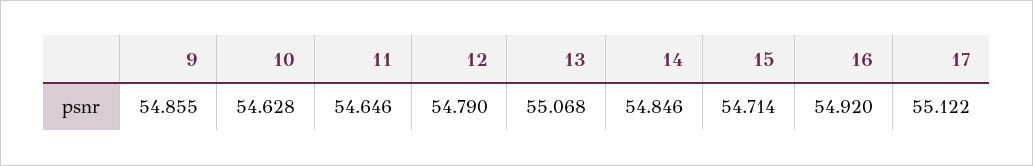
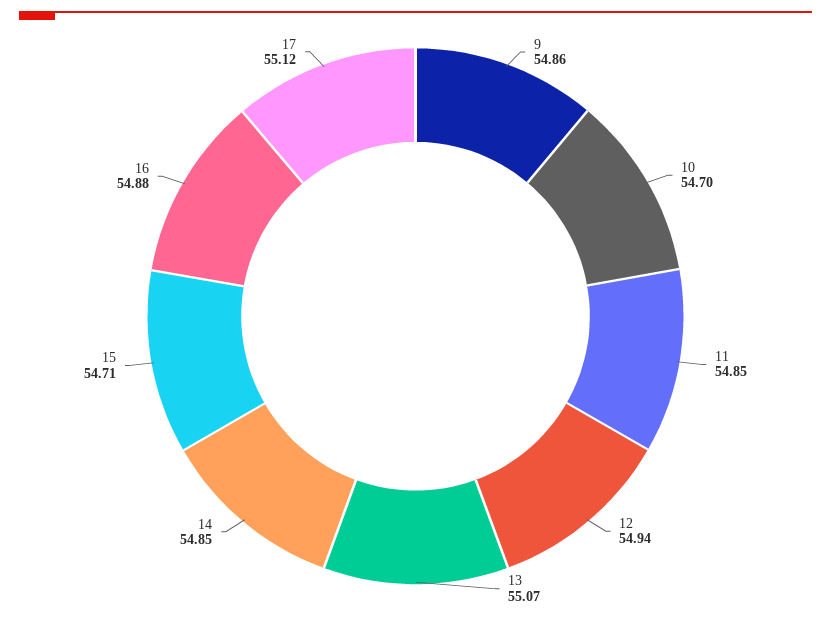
10: 54.628 -> 54.7
11: 54.646 -> 54.85
12: 54.79 -> 54.94
16: 54.92 -> 54.88

